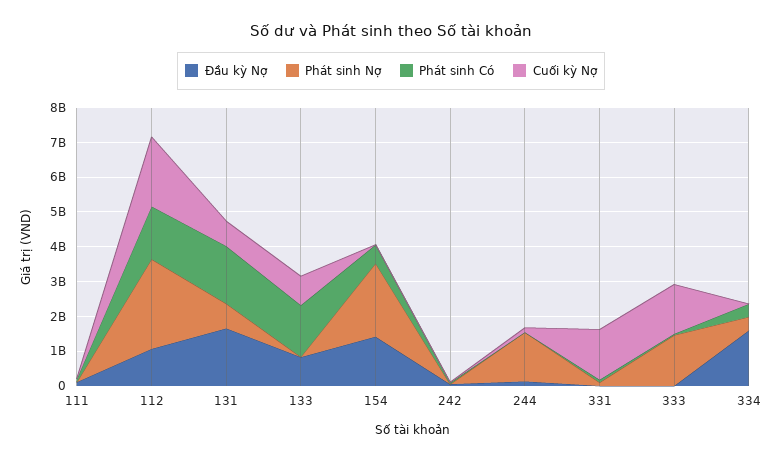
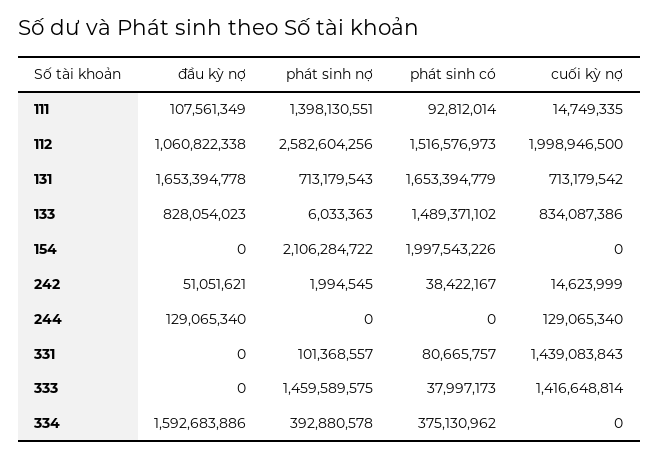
Phát sinh Nợ, 111: 0 -> 1398130551
Đầu kỳ Nợ, 154: 1500000000 -> 0
Phát sinh Có, 154: 500000000 -> 1997543226
Phát sinh Nợ, 244: 1500000000 -> 0

